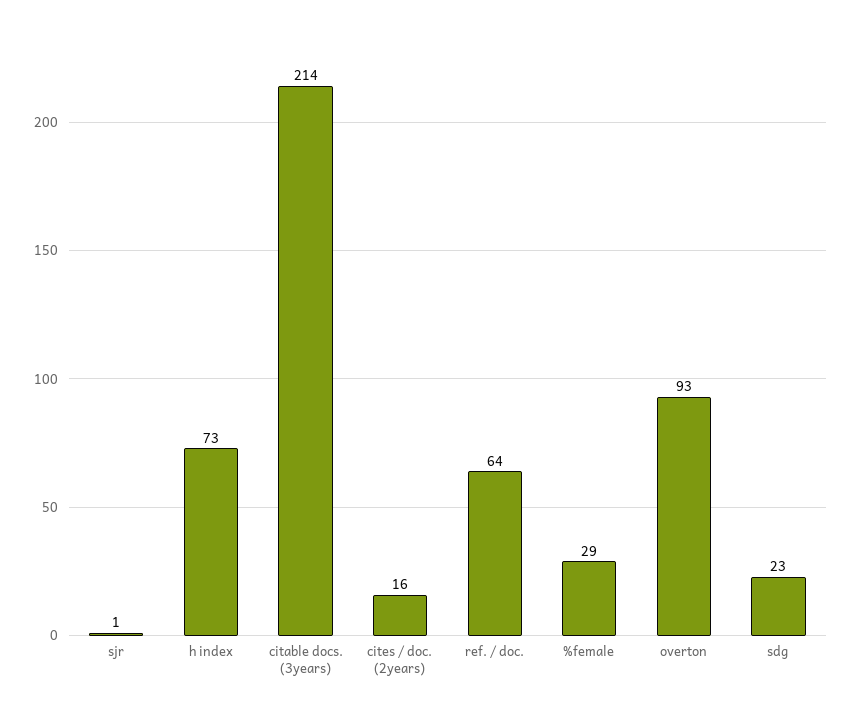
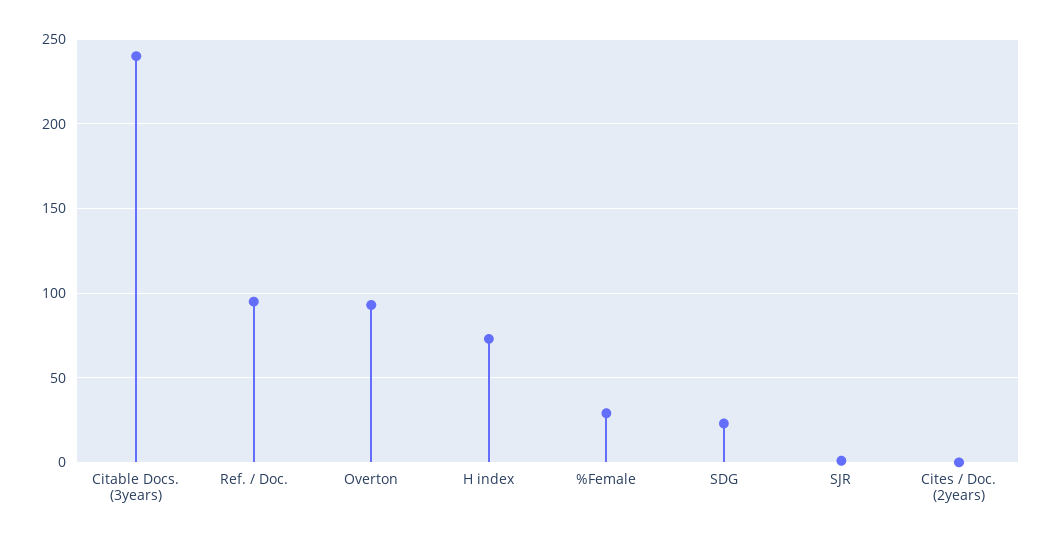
citable docs. (3years): 214 -> 240
cites / doc. (2years): 16 -> 0
ref. / doc.: 64 -> 95

